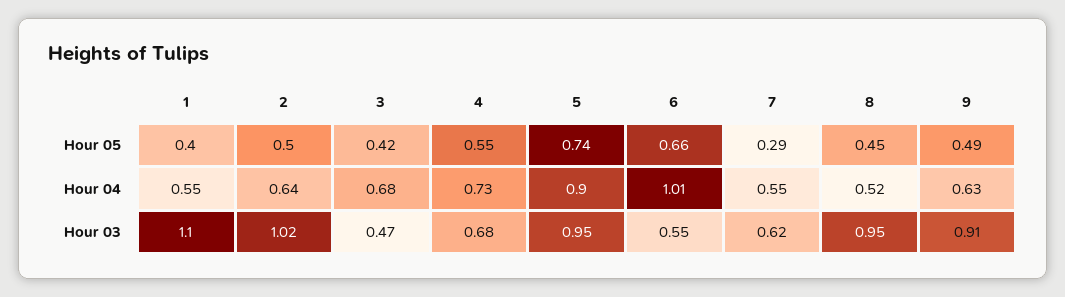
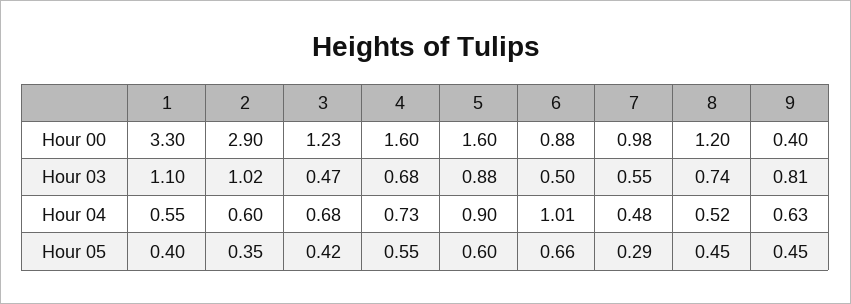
2, Hour 05: 0.5 -> 0.35
5, Hour 05: 0.74 -> 0.6
9, Hour 05: 0.49 -> 0.45
2, Hour 04: 0.64 -> 0.6
7, Hour 04: 0.55 -> 0.48
5, Hour 03: 0.95 -> 0.88
6, Hour 03: 0.55 -> 0.5
7, Hour 03: 0.62 -> 0.55
8, Hour 03: 0.95 -> 0.74
9, Hour 03: 0.91 -> 0.81
1, Hour 00: none -> 3.3
2, Hour 00: none -> 2.9
3, Hour 00: none -> 1.23
4, Hour 00: none -> 1.6
5, Hour 00: none -> 1.6
6, Hour 00: none -> 0.88
7, Hour 00: none -> 0.98
8, Hour 00: none -> 1.2
9, Hour 00: none -> 0.4

